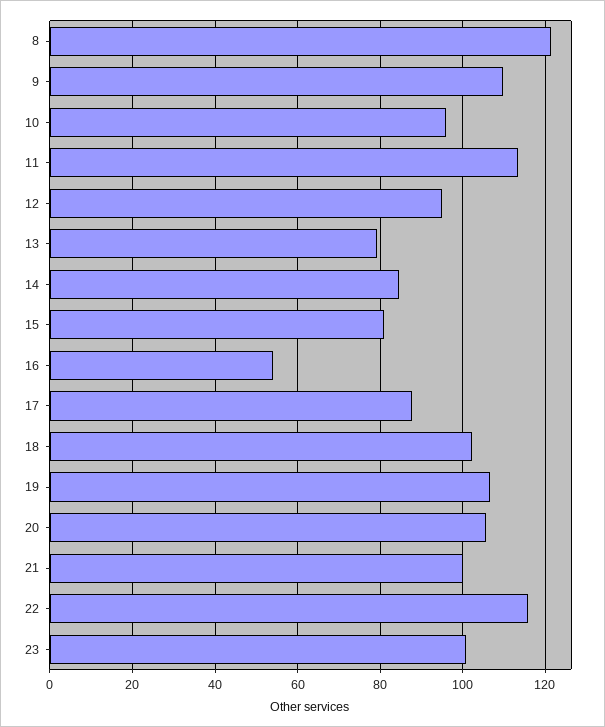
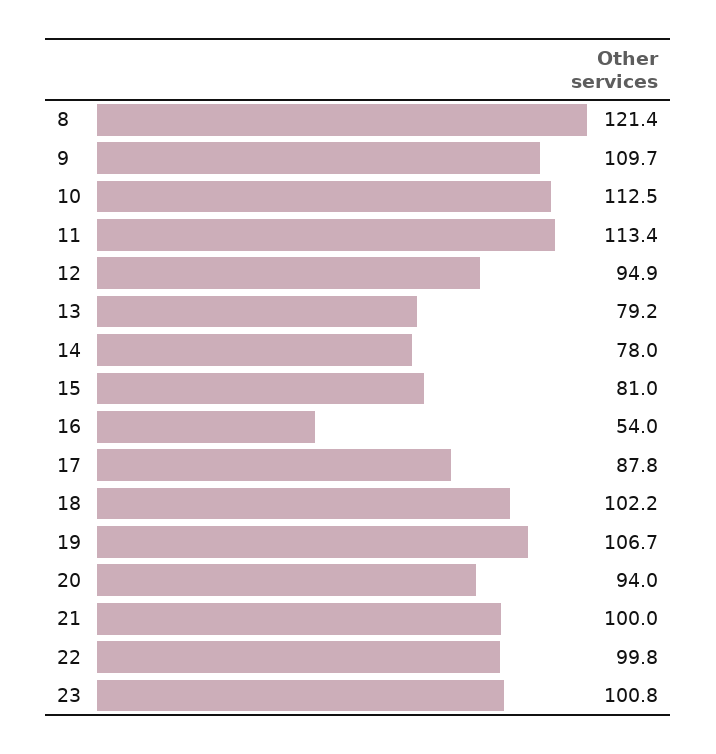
10: 96 -> 112.5
14: 84 -> 78
20: 106 -> 94
22: 116 -> 99.8

